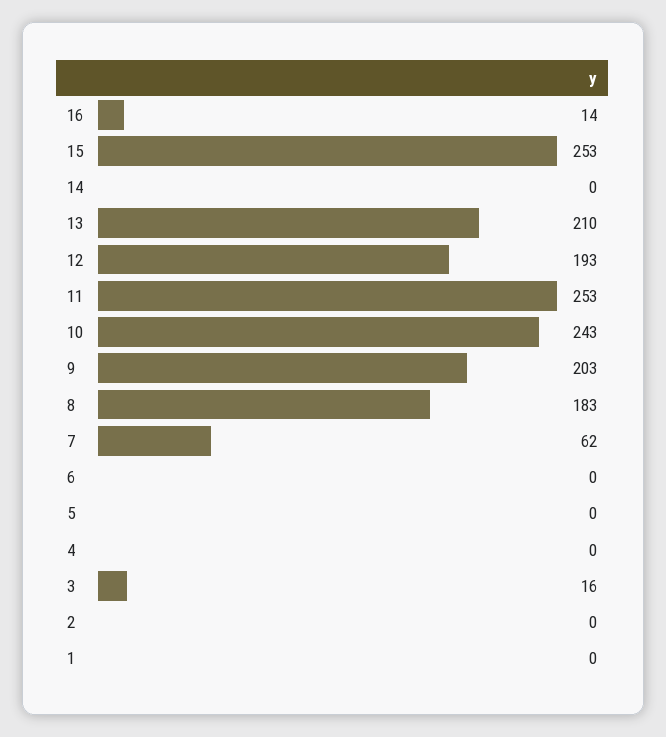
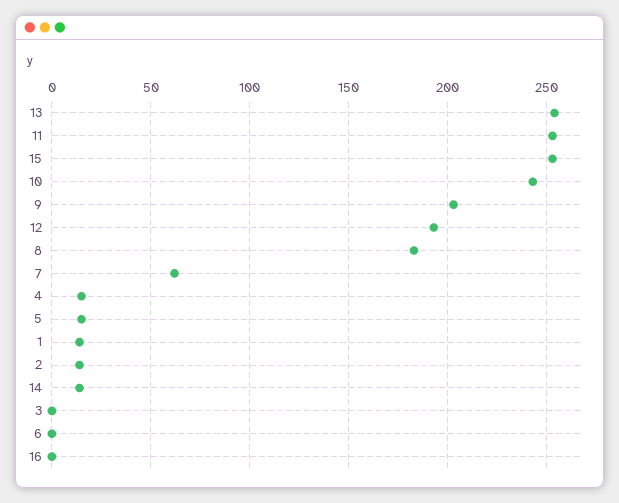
16: 14 -> 0
14: 0 -> 15
13: 210 -> 255
5: 0 -> 15
4: 0 -> 15
3: 16 -> 0
2: 0 -> 15
1: 0 -> 15

